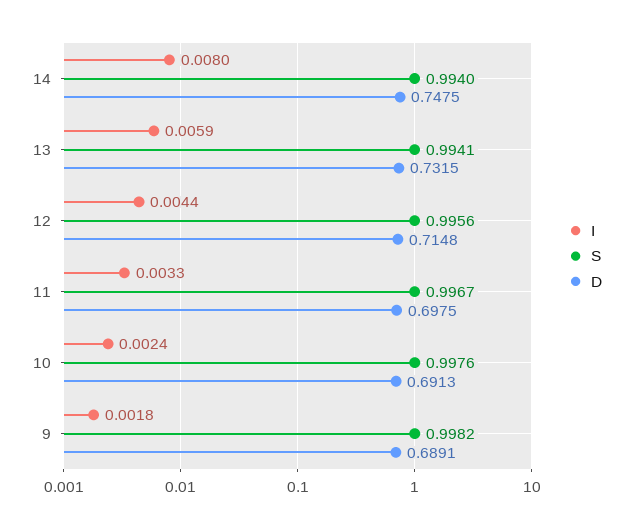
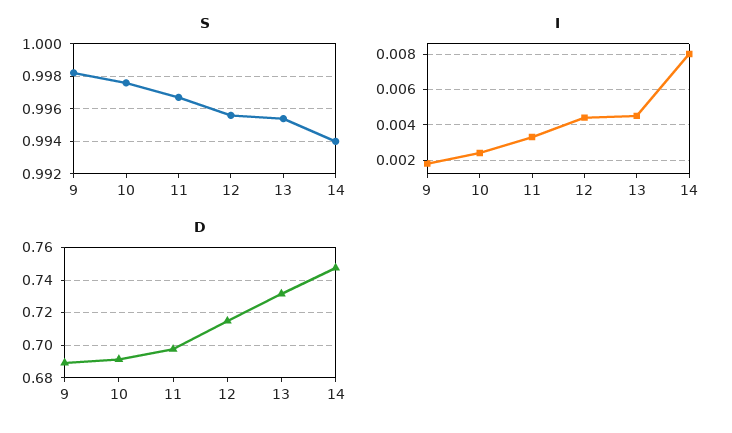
I, 13: 0.0059 -> 0.0045
S, 13: 0.9941 -> 0.9955

